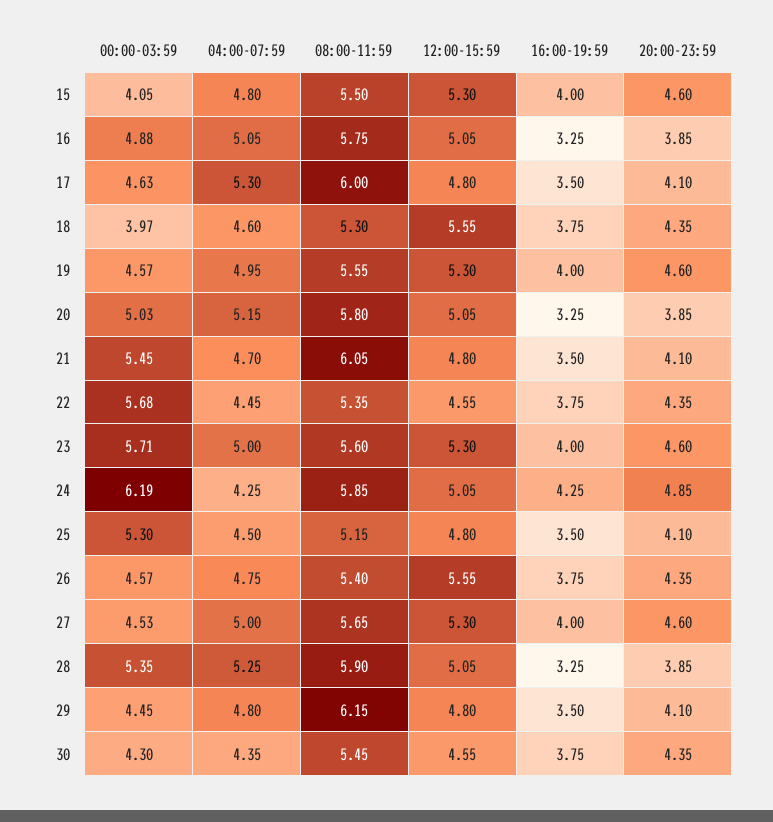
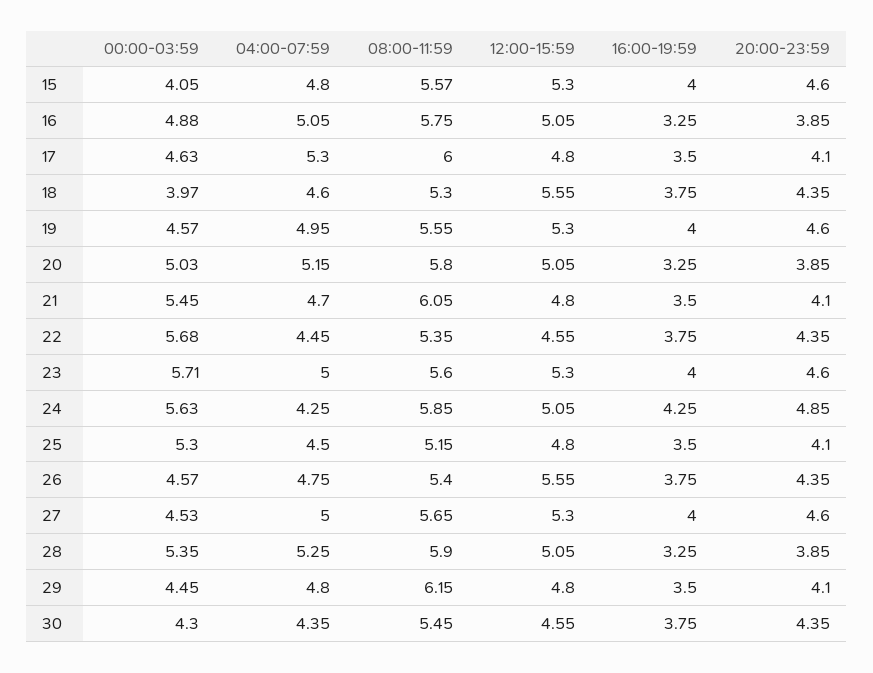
08:00-11:59, 15: 5.5 -> 5.57
00:00-03:59, 24: 6.19 -> 5.63

